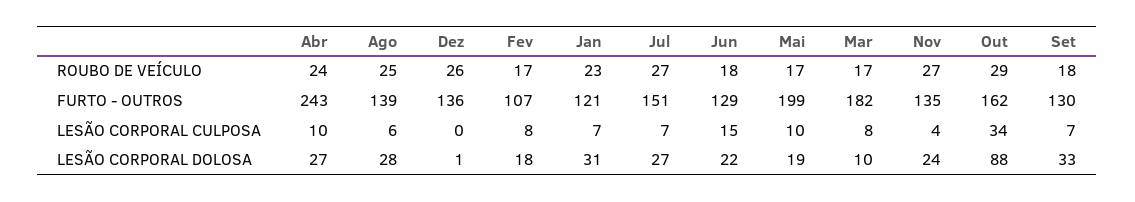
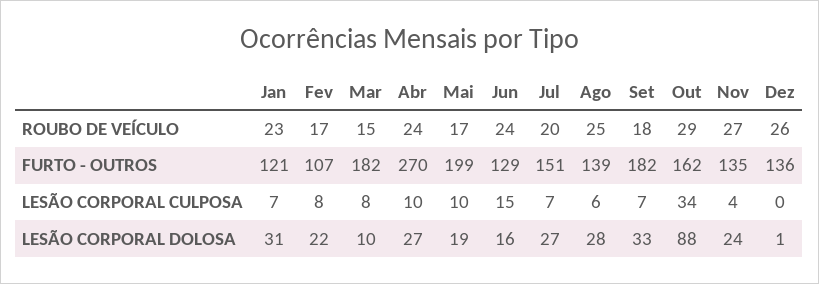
Jul, ROUBO DE VEÍCULO: 27 -> 20
Jun, ROUBO DE VEÍCULO: 18 -> 24
Mar, ROUBO DE VEÍCULO: 17 -> 15
Abr, FURTO - OUTROS: 243 -> 270
Set, FURTO - OUTROS: 130 -> 182
Fev, LESÃO CORPORAL DOLOSA: 18 -> 22
Jun, LESÃO CORPORAL DOLOSA: 22 -> 16

